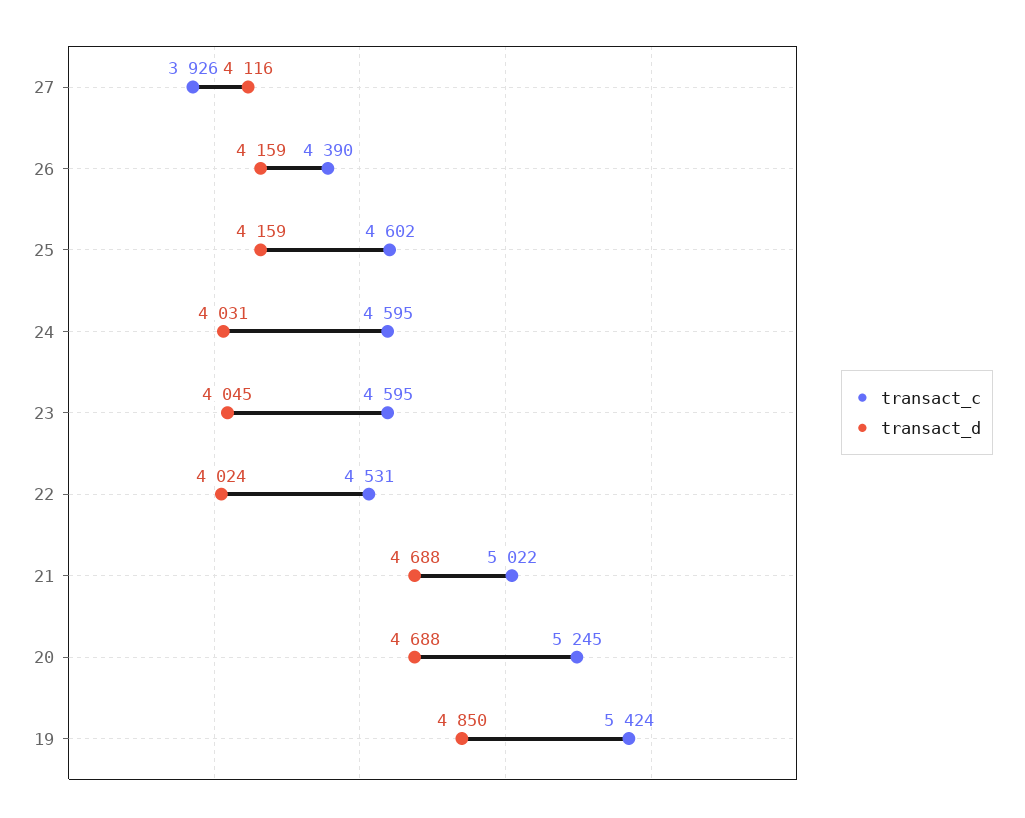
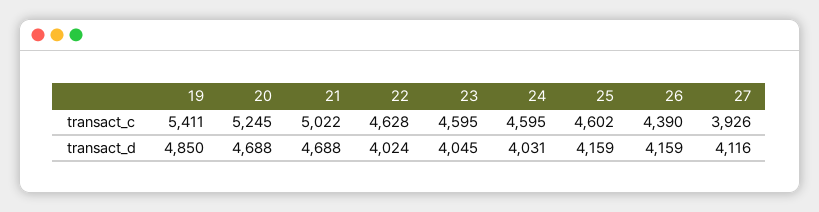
transact_c, 22: 4531 -> 4628
transact_c, 19: 5424 -> 5411

